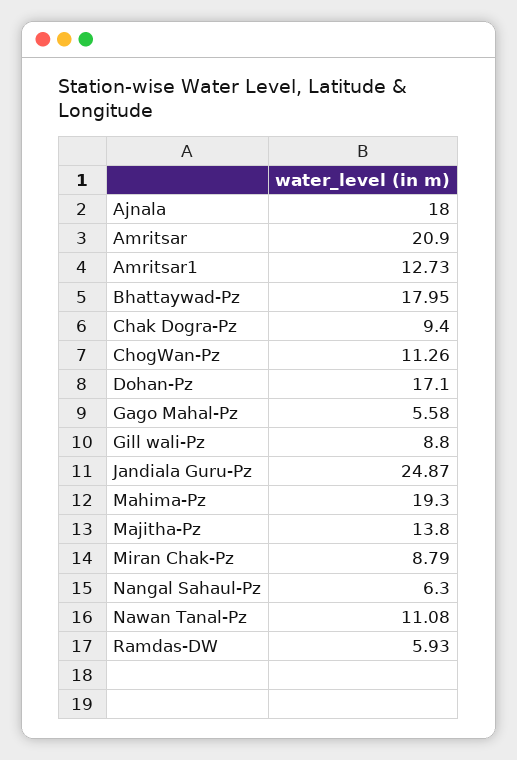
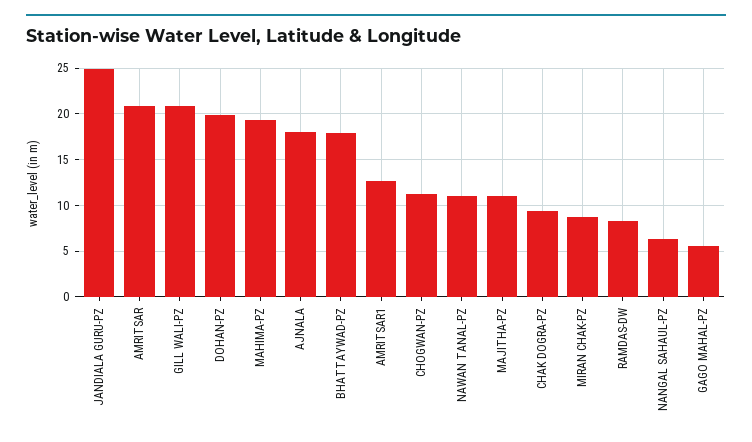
Dohan-Pz: 17.1 -> 20
Gill wali-Pz: 8.8 -> 21
Majitha-Pz: 13.8 -> 11
Ramdas-DW: 5.93 -> 8

